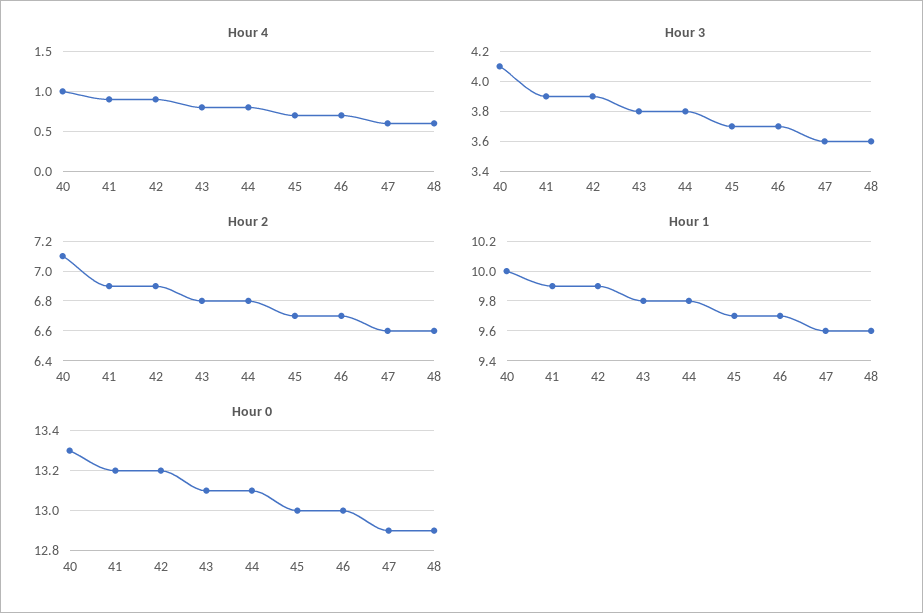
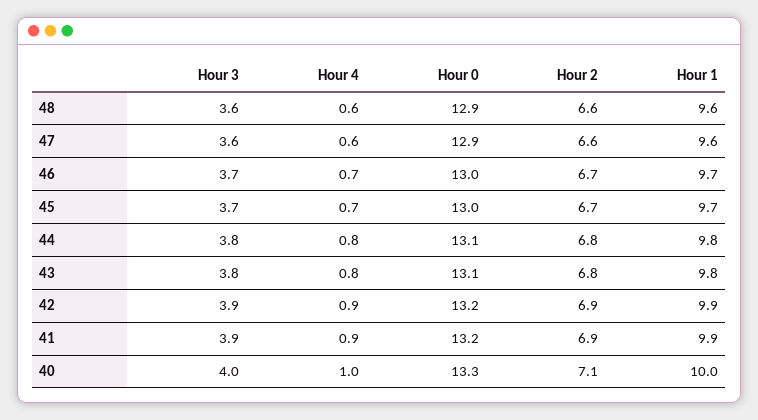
Hour 3, 40: 4.1 -> 4

